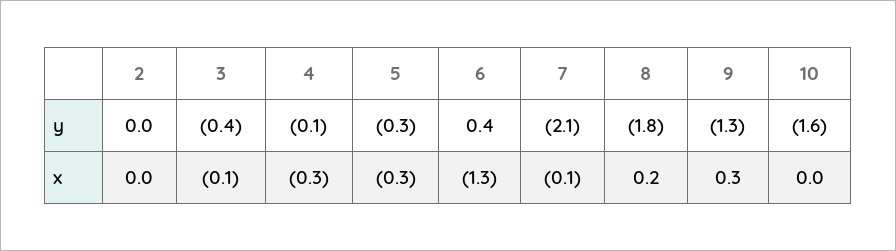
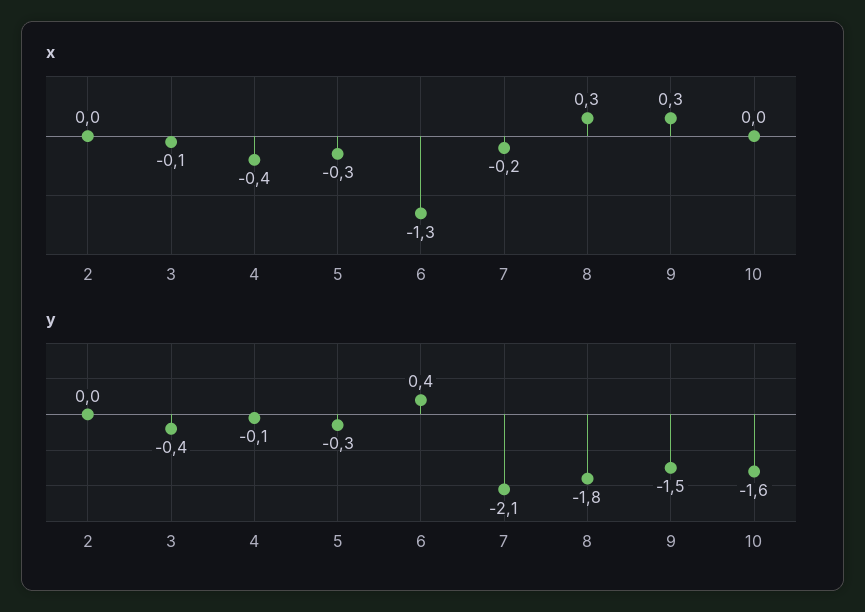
y, 9: -1.3 -> -1.5
x, 4: -0.3 -> -0.4
x, 7: -0.1 -> -0.2
x, 8: 0.2 -> 0.3

